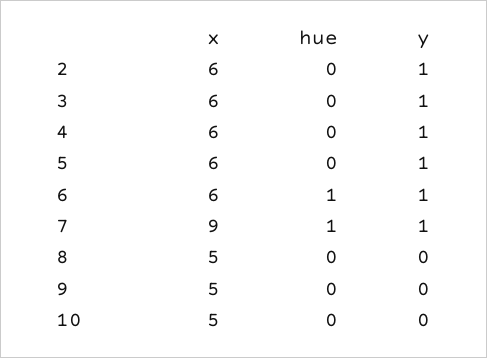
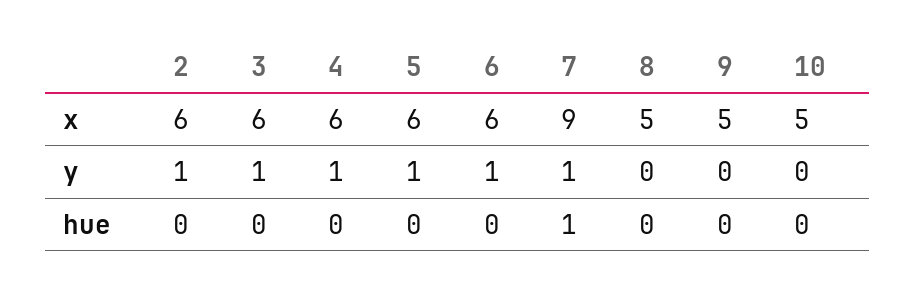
hue, 6: 1 -> 0

